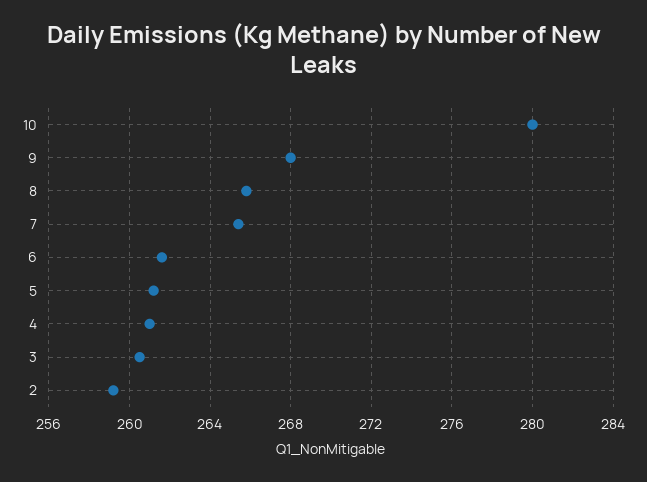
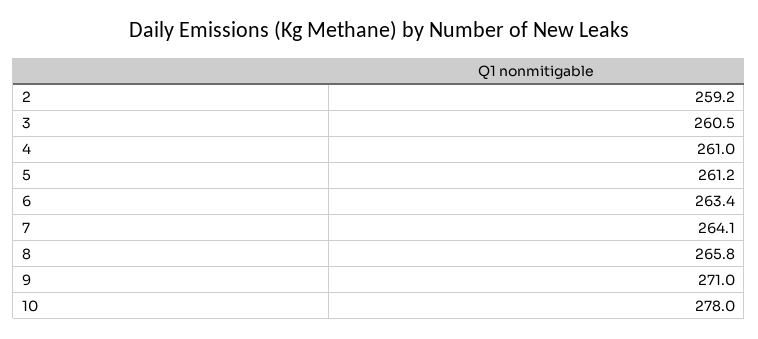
10: 280 -> 278
9: 268 -> 271
7: 265.5 -> 264.1
6: 261.5 -> 263.4

